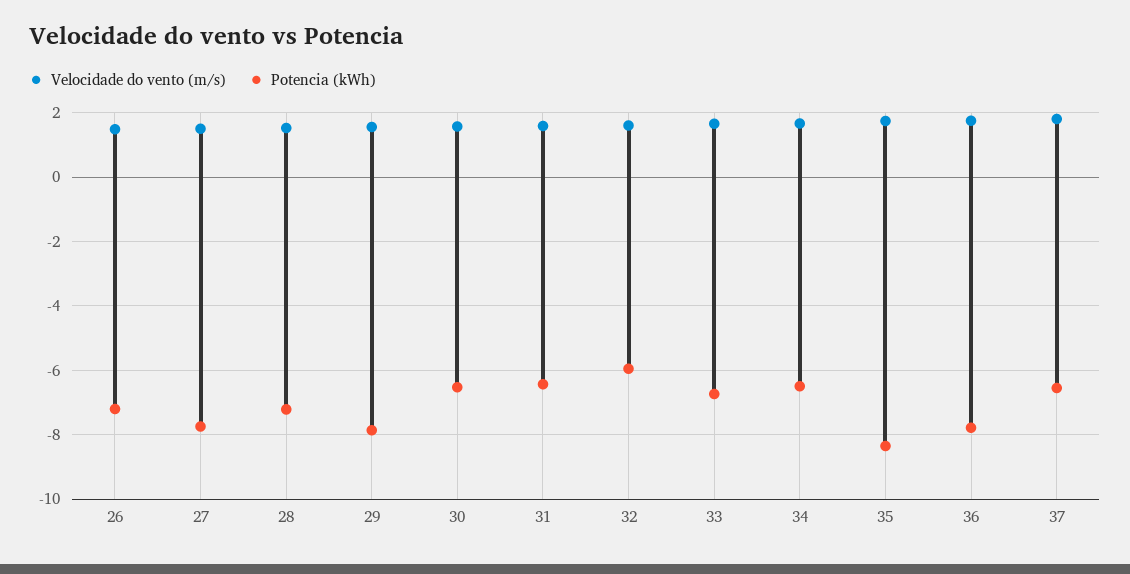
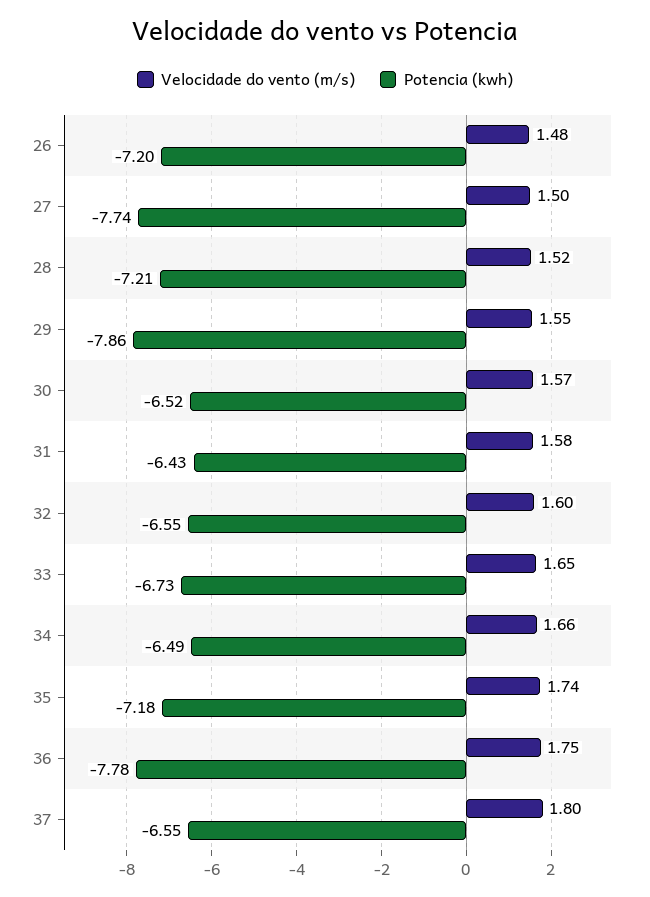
Potencia (kWh), 32: -6 -> -6.55
Potencia (kWh), 35: -8.4 -> -7.18

